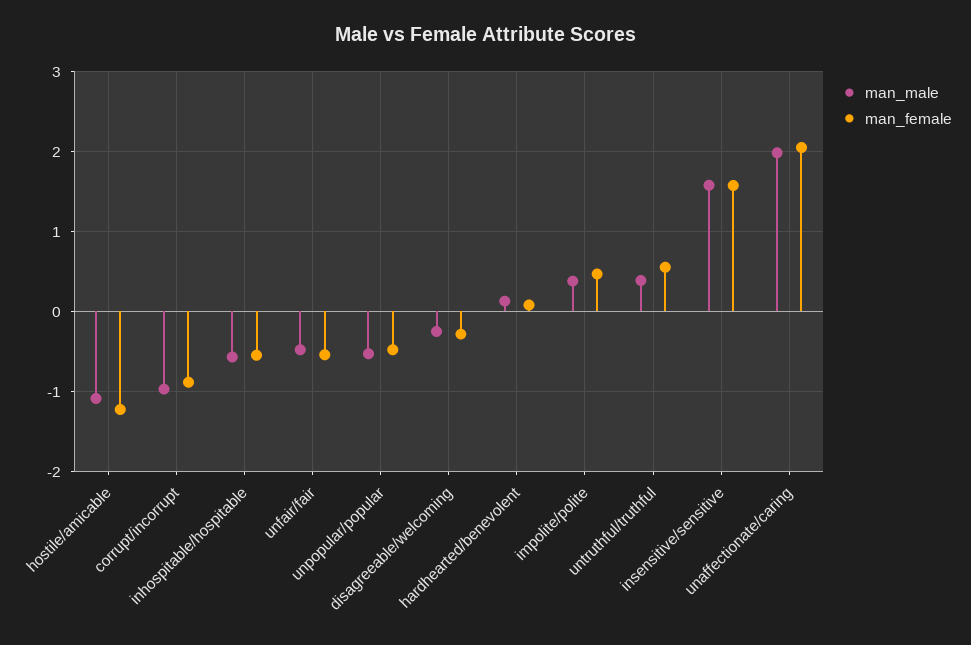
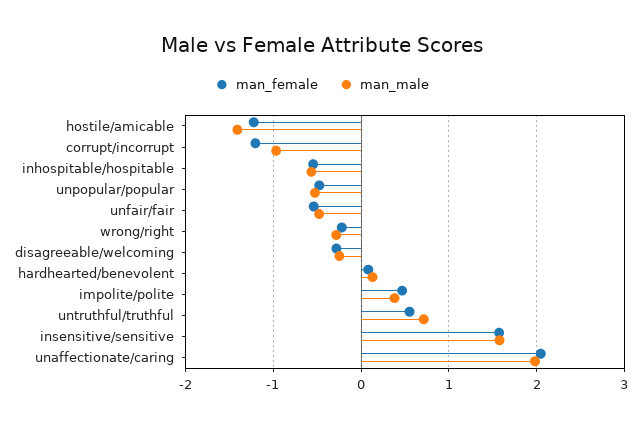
man_male, hostile/amicable: -1.1 -> -1.4
man_female, corrupt/incorrupt: -0.9 -> -1.2
man_male, untruthful/truthful: 0.4 -> 0.7
man_female, wrong/right: none -> -0.2
man_male, wrong/right: none -> -0.3

